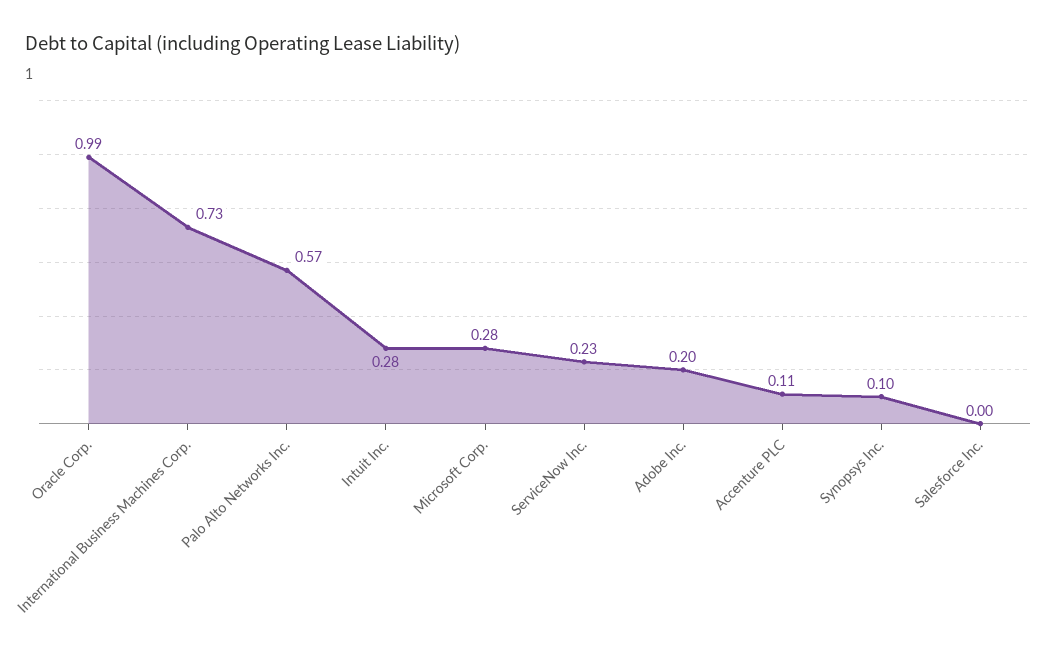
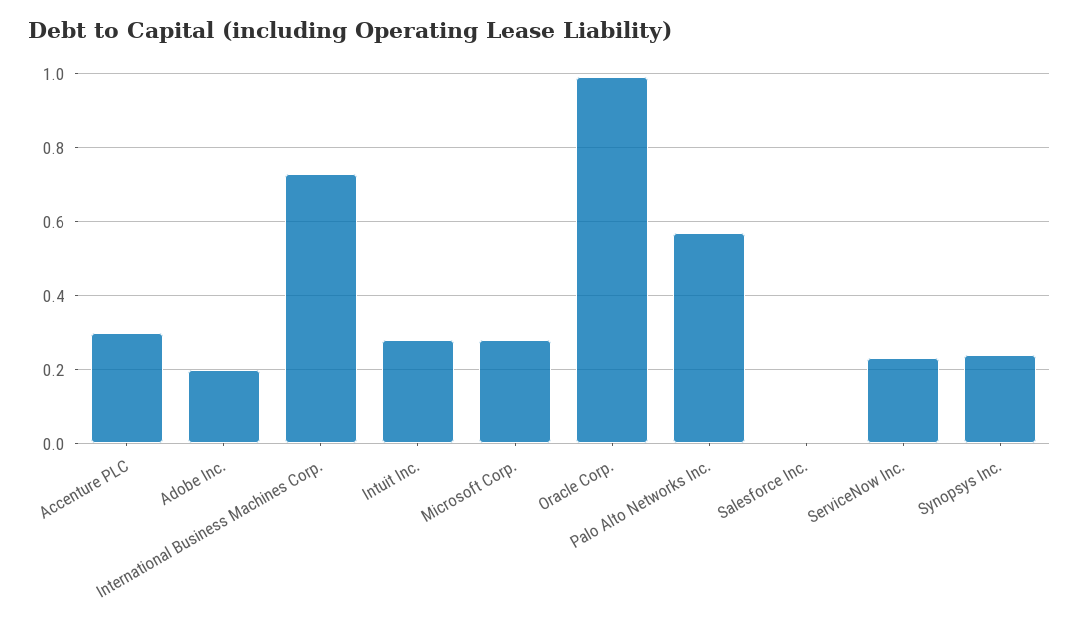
Accenture PLC: 0.11 -> 0.3
Synopsys Inc.: 0.1 -> 0.25

